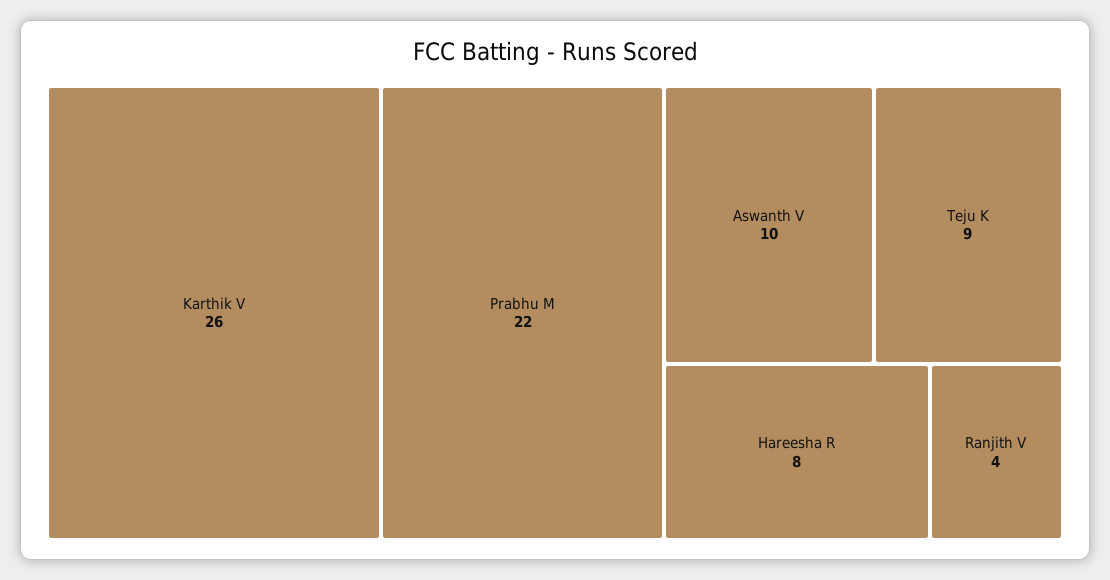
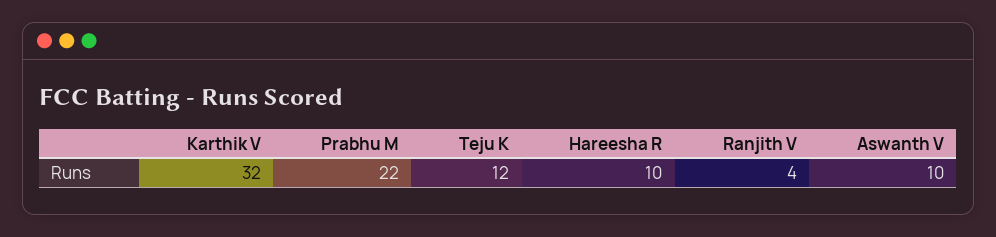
Karthik V: 26 -> 32
Teju K: 9 -> 12
Hareesha R: 8 -> 10

